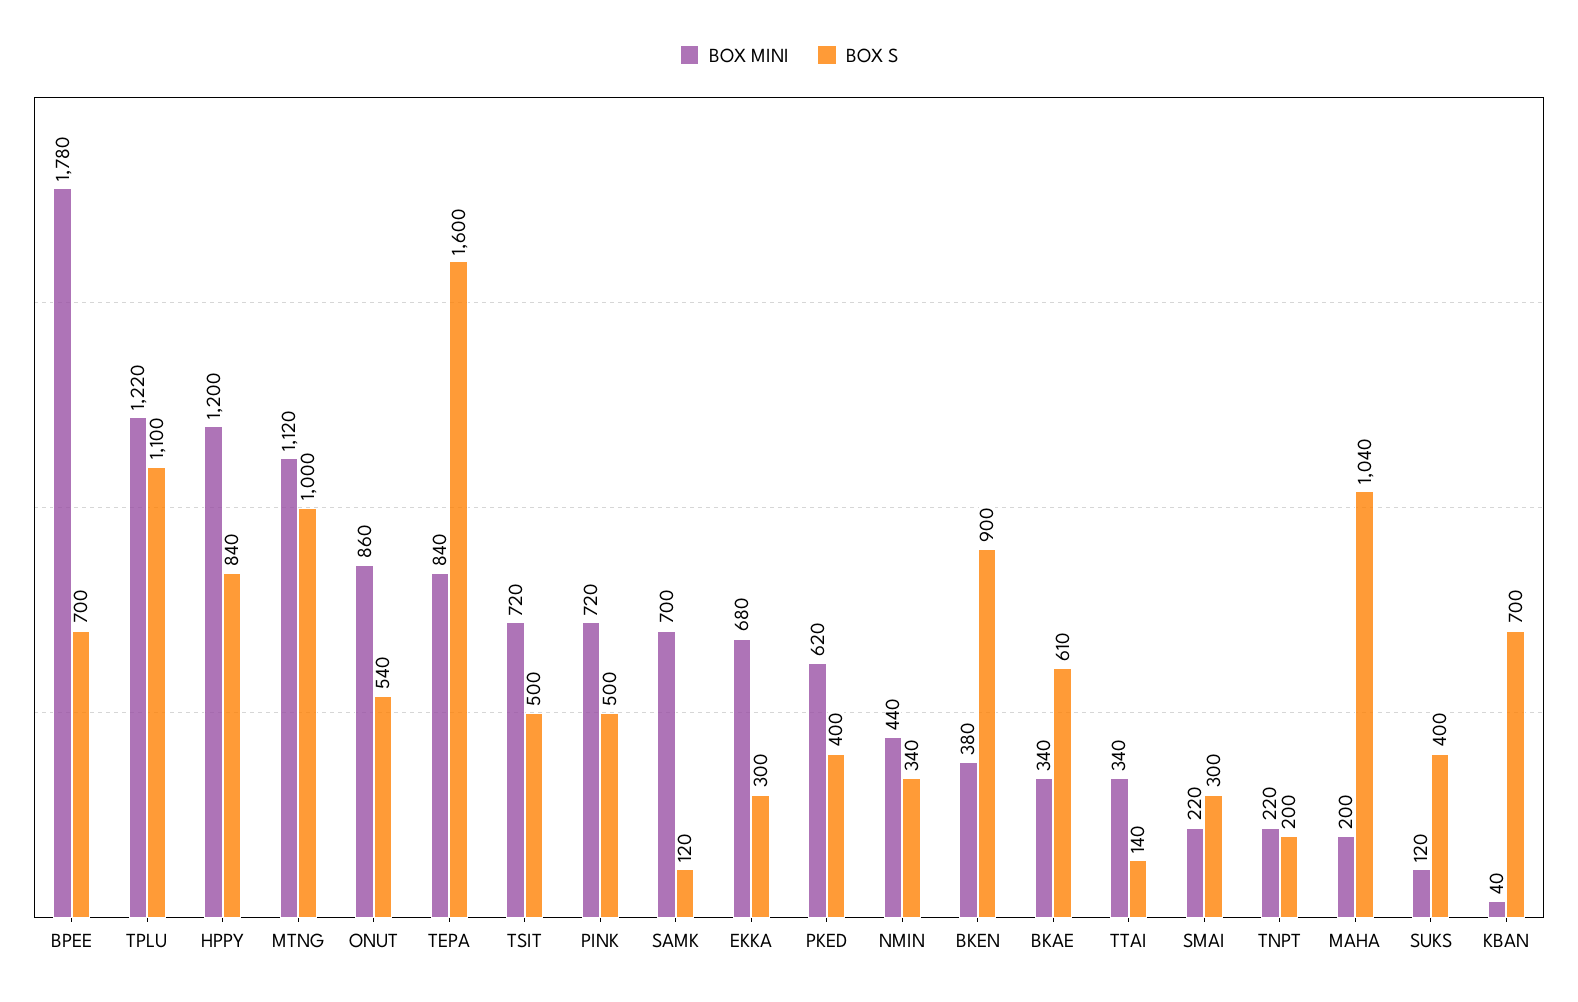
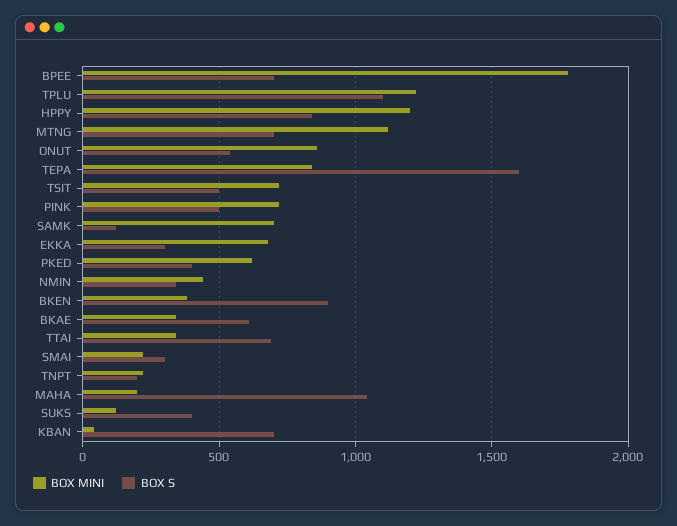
BOX S, MTNG: 1000 -> 700
BOX S, TTAI: 140 -> 700

